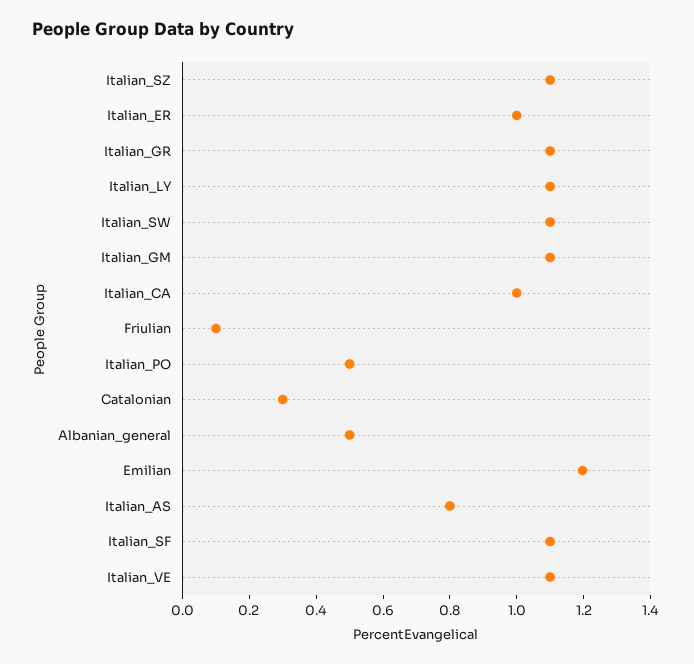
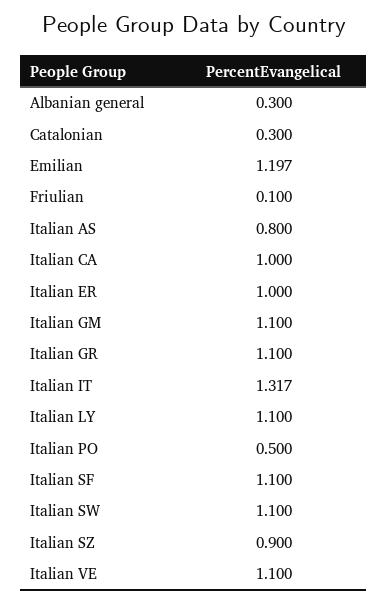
Italian_SZ: 1.1 -> 0.9
Albanian_general: 0.5 -> 0.3
Italian IT: none -> 1.317

